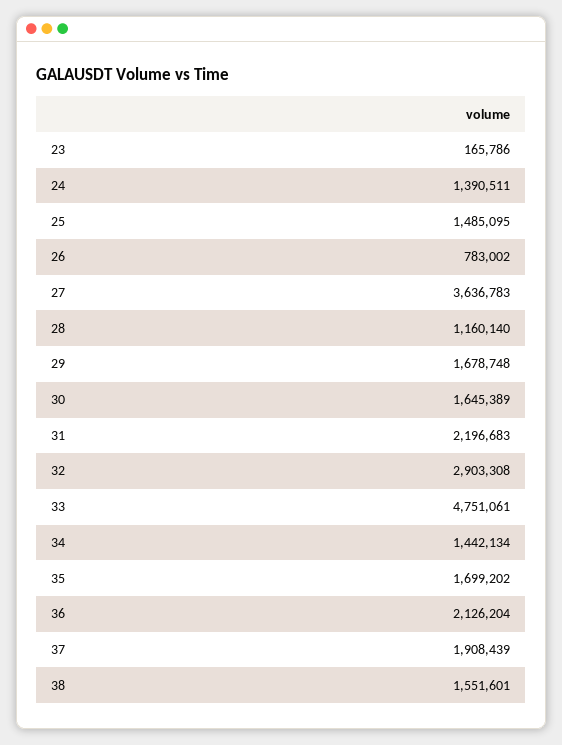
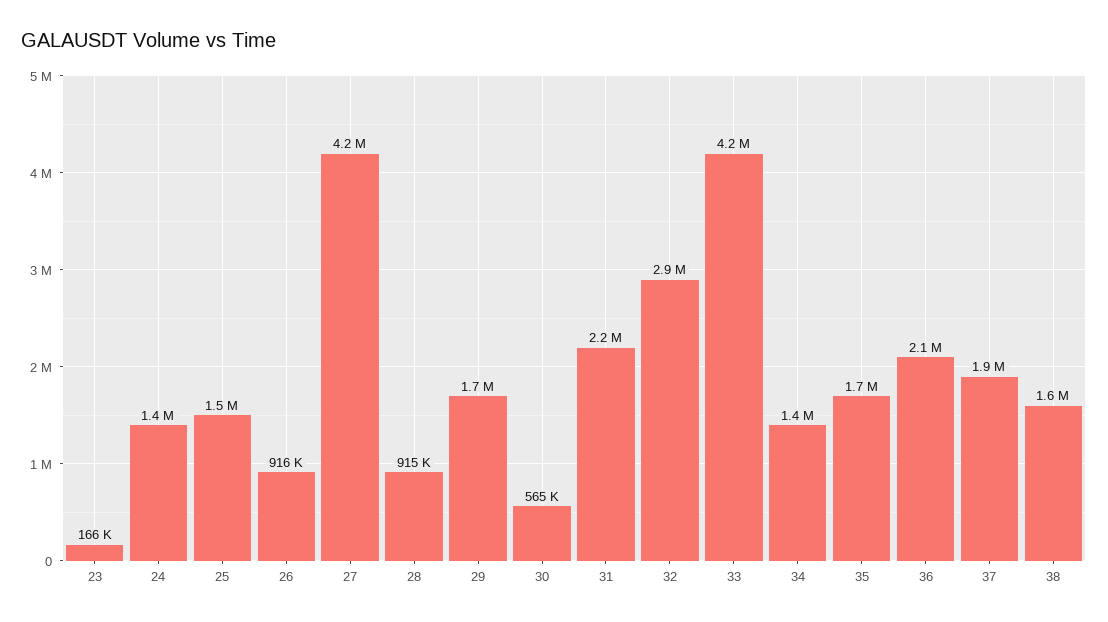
26: 783002 -> 916000
27: 3636783 -> 4200000
28: 1160140 -> 915000
30: 1645389 -> 565000
33: 4751061 -> 4200000

